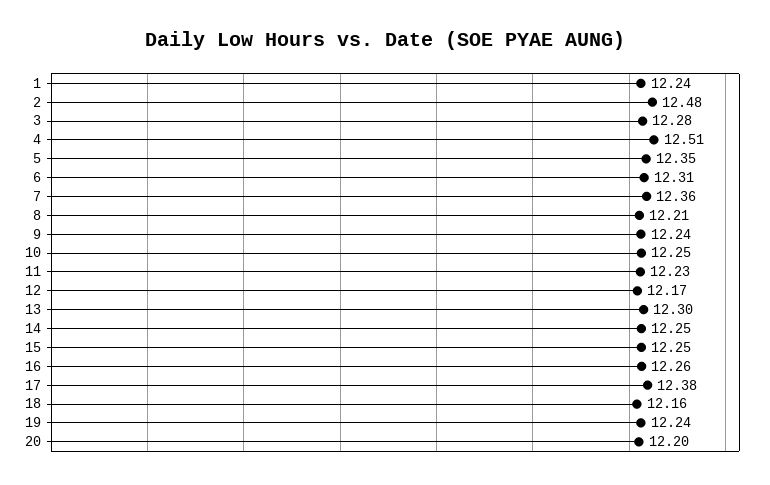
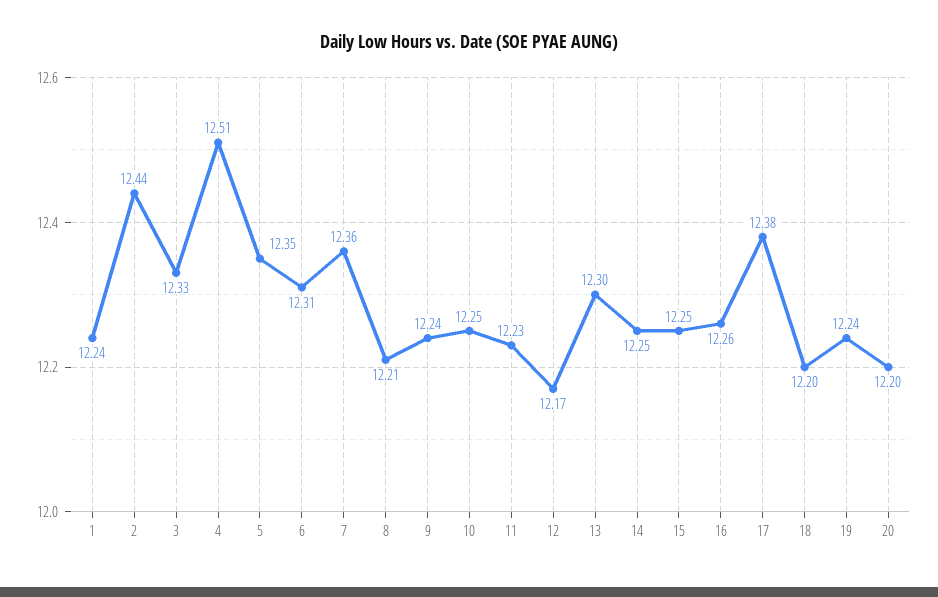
2: 12.48 -> 12.44
3: 12.28 -> 12.33
18: 12.16 -> 12.2

